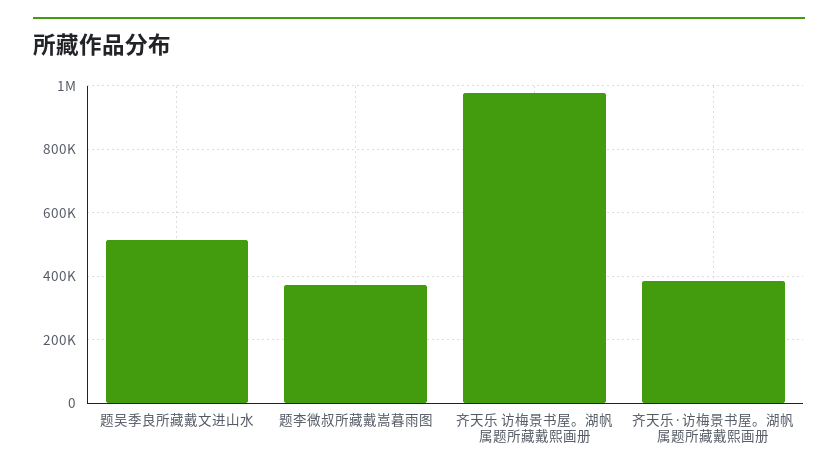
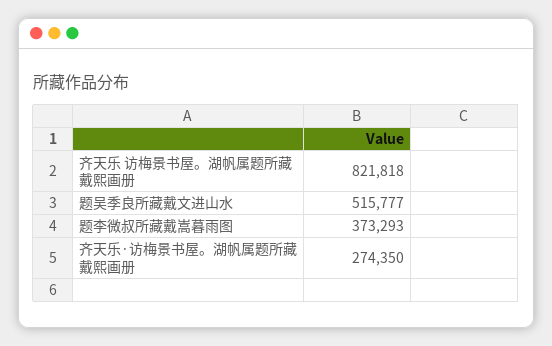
齐天乐 访梅景书屋。湖帆属题所藏戴熙画册: 980000 -> 821818
齐天乐·访梅景书屋。湖帆属题所藏戴熙画册: 380000 -> 274350

